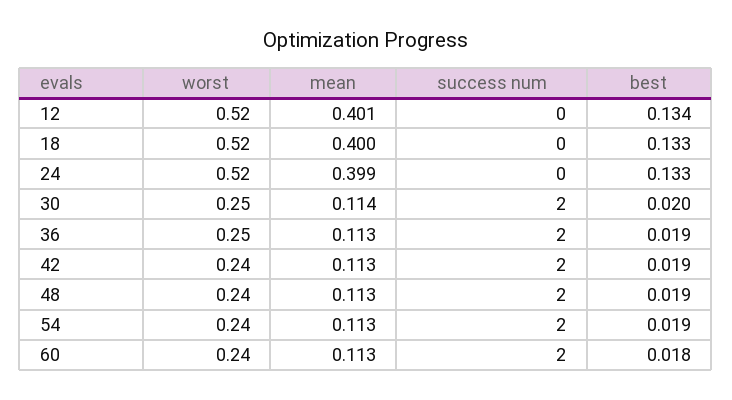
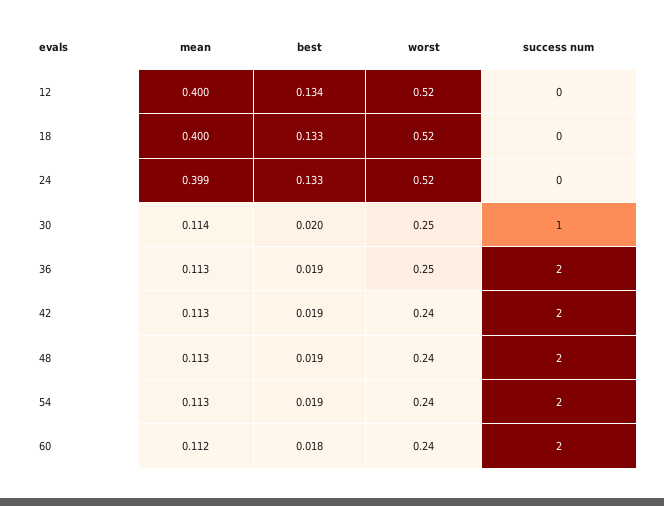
mean, 12: 0.401 -> 0.4
success num, 30: 2 -> 1
mean, 60: 0.113 -> 0.112

